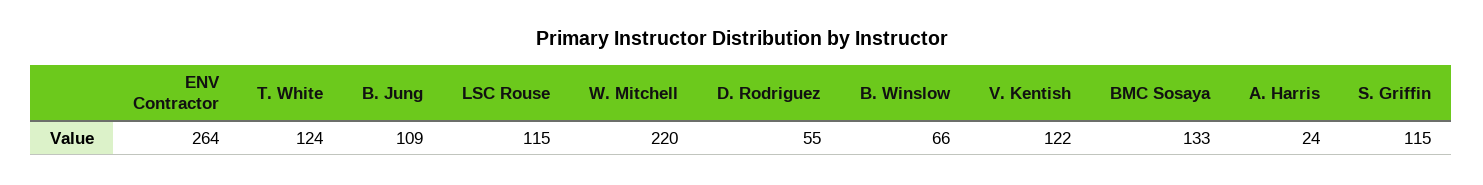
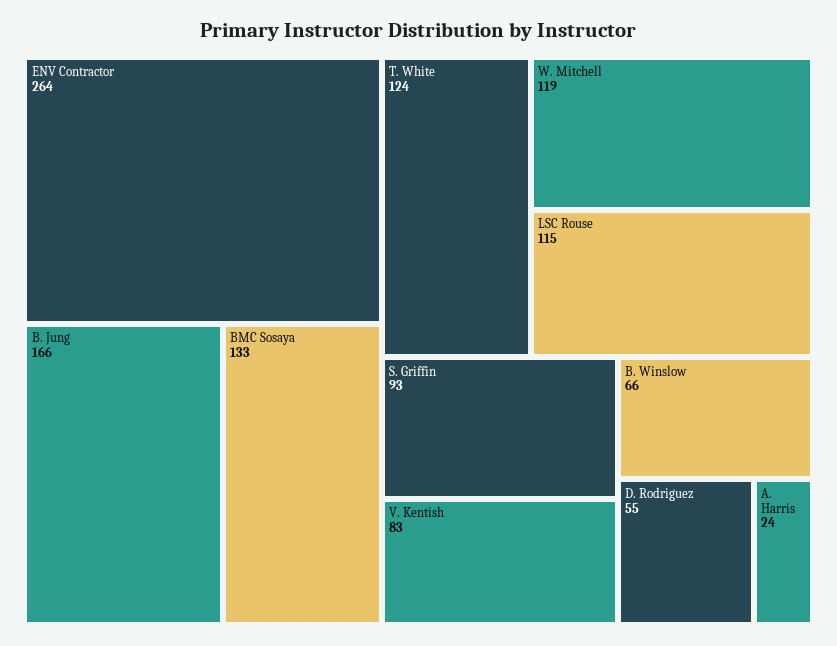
B. Jung: 109 -> 166
W. Mitchell: 220 -> 119
V. Kentish: 122 -> 83
S. Griffin: 115 -> 93

